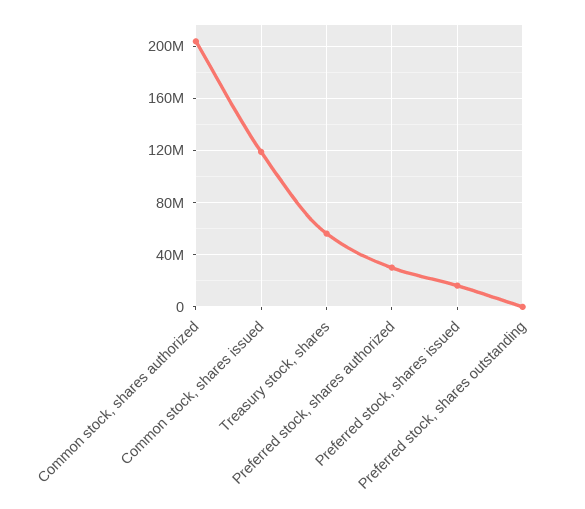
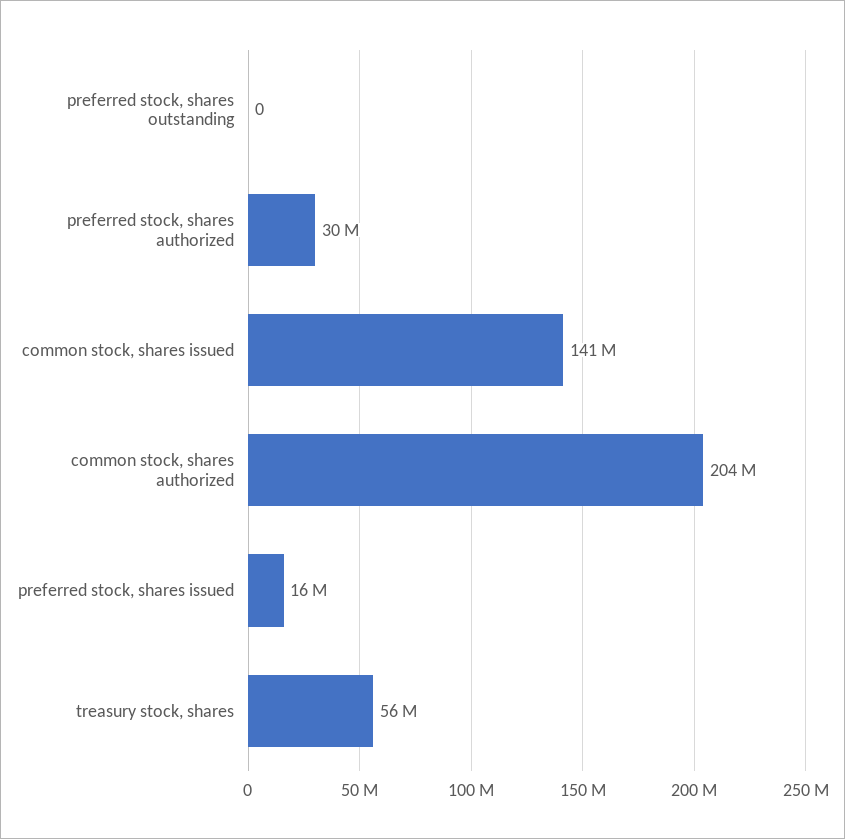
Common stock, shares issued: 120000000 -> 141000000

